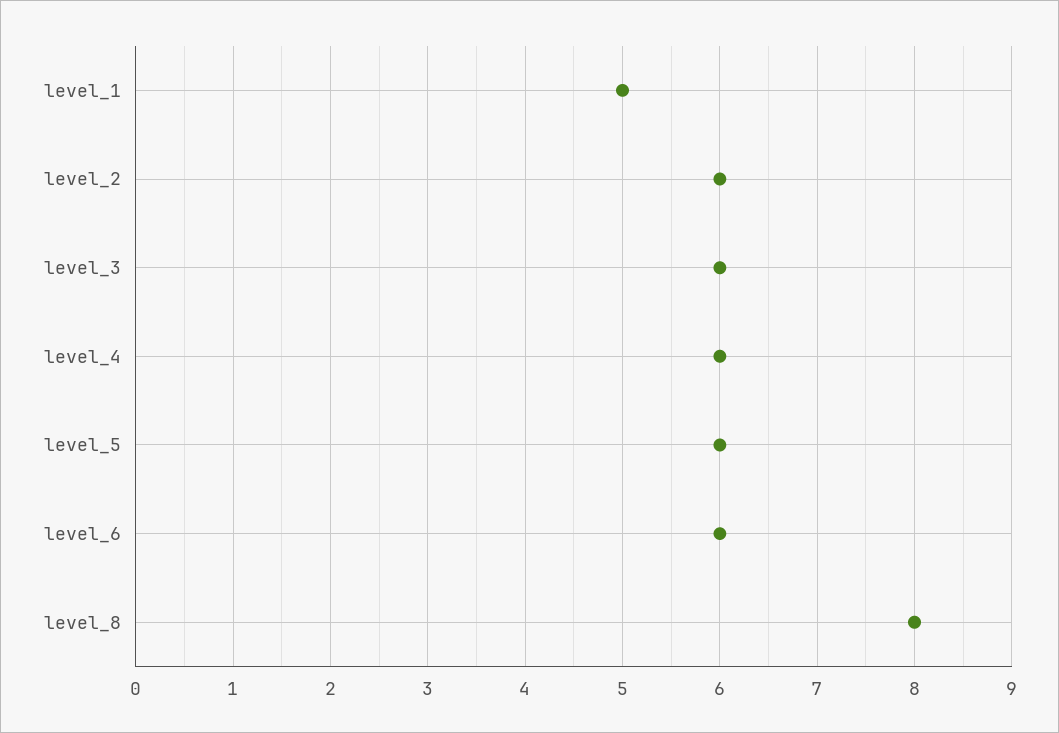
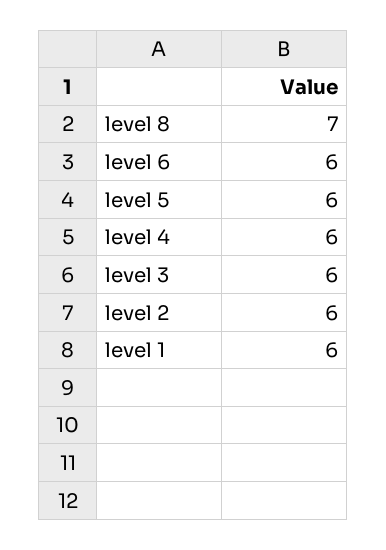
level_1: 5 -> 6
level_8: 8 -> 7

